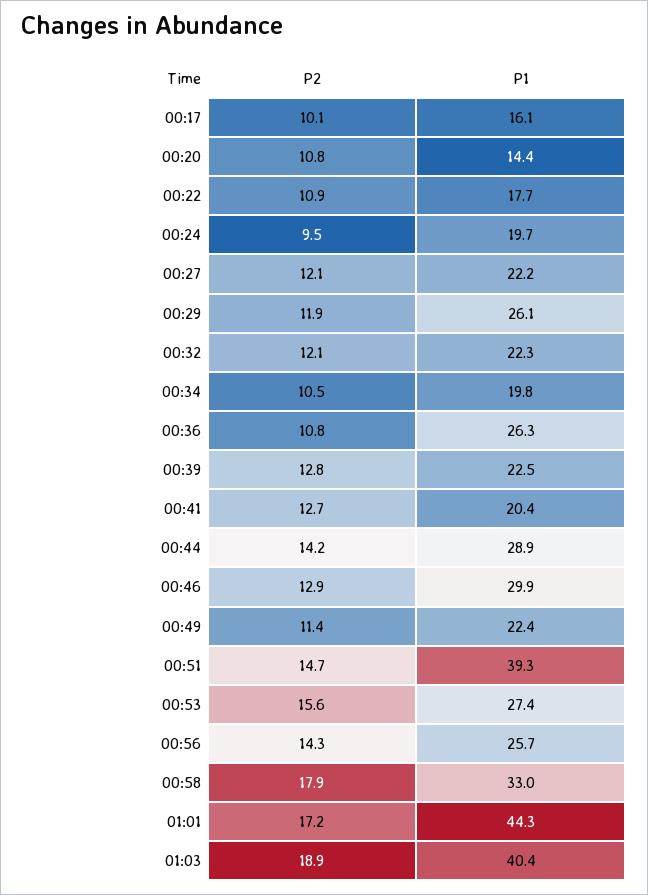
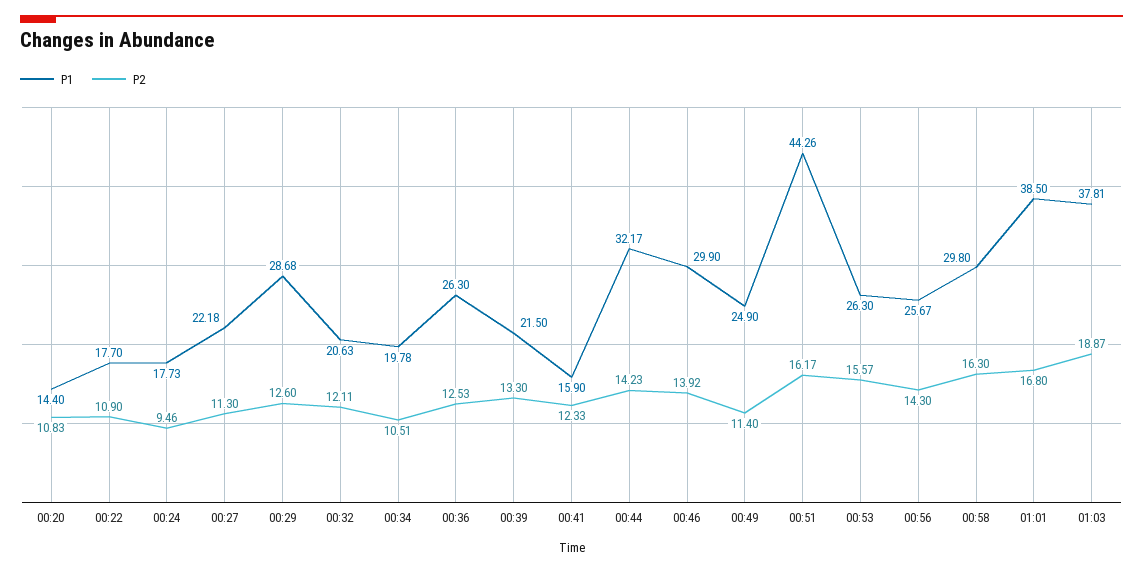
P2, 00:17: 10.1 -> none
P1, 00:17: 16.1 -> none
P1, 00:24: 19.7 -> 17.73
P2, 00:27: 12.1 -> 11.3
P2, 00:29: 11.9 -> 12.6
P1, 00:29: 26.1 -> 28.68
P1, 00:32: 22.3 -> 20.63
P2, 00:36: 10.8 -> 12.53
P2, 00:39: 12.8 -> 13.3
P1, 00:39: 22.5 -> 21.5
P2, 00:41: 12.7 -> 12.33
P1, 00:41: 20.4 -> 15.9
P1, 00:44: 28.9 -> 32.17
P2, 00:46: 12.9 -> 13.92
P1, 00:49: 22.4 -> 24.9
P2, 00:51: 14.7 -> 16.17
P1, 00:51: 39.3 -> 44.26
P1, 00:53: 27.4 -> 26.3
P2, 00:58: 17.9 -> 16.3
P1, 00:58: 33 -> 29.8
P2, 01:01: 17.2 -> 16.8
P1, 01:01: 44.3 -> 38.5
P1, 01:03: 40.4 -> 37.81

